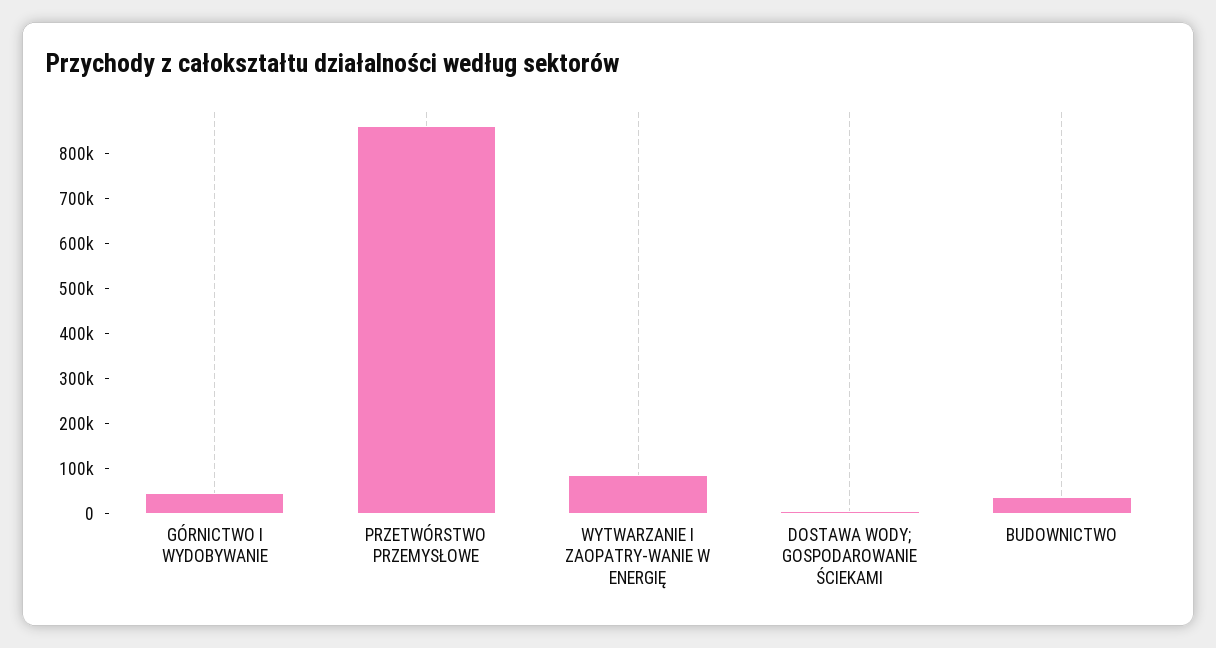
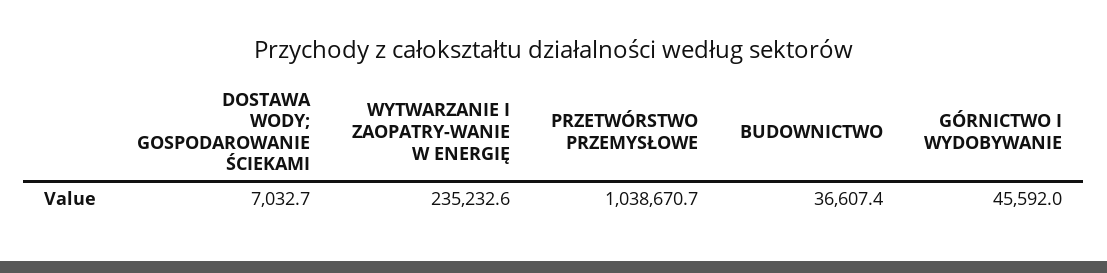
PRZETWÓRSTWO PRZEMYSŁOWE: 860000 -> 1038670.7
WYTWARZANIE I ZAOPATRY-WANIE W ENERGIĘ: 80000 -> 235232.6

